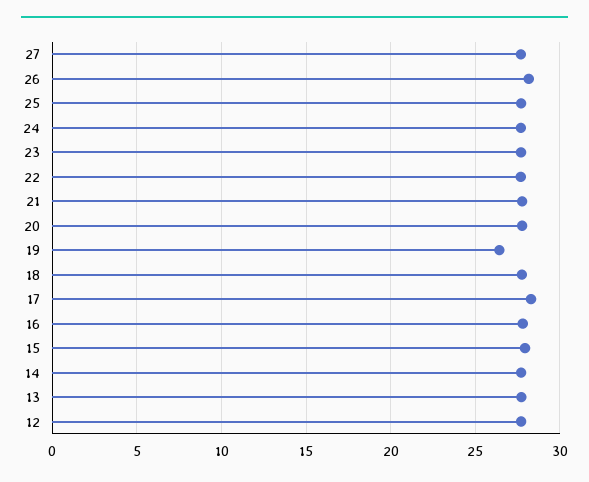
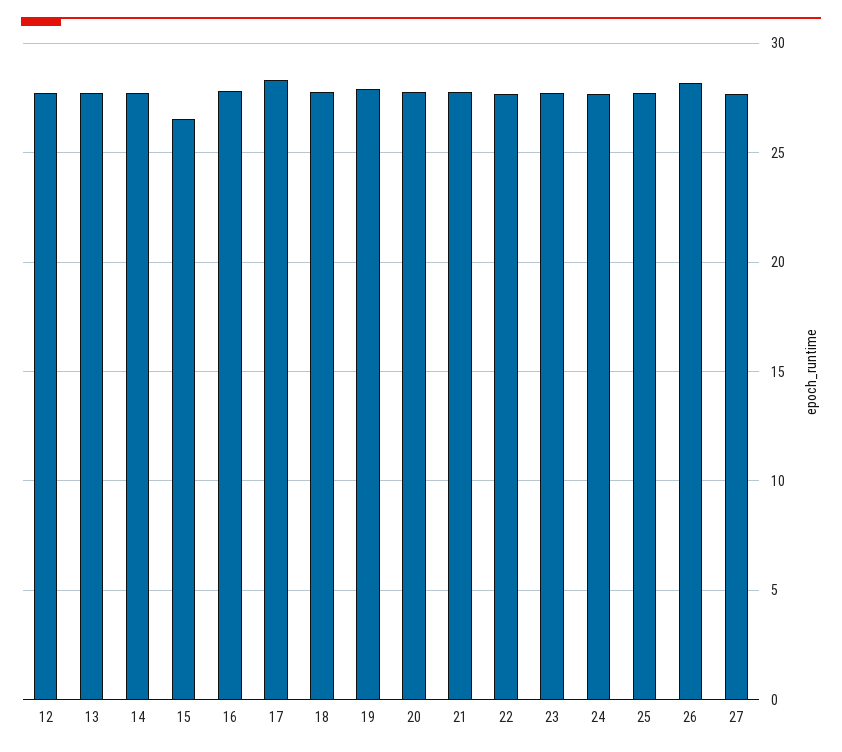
19: 26.5 -> 28
15: 28 -> 26.5

